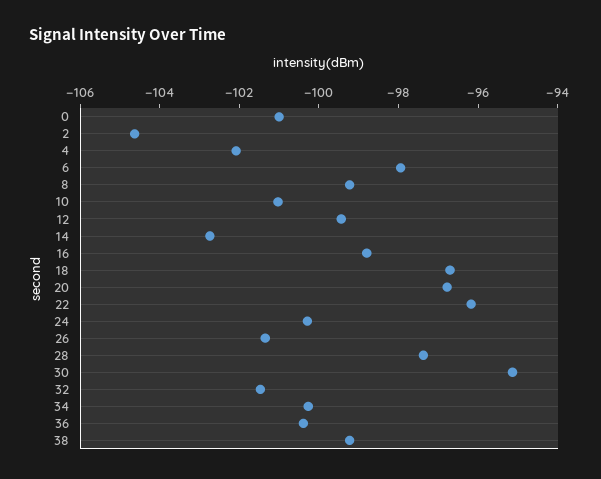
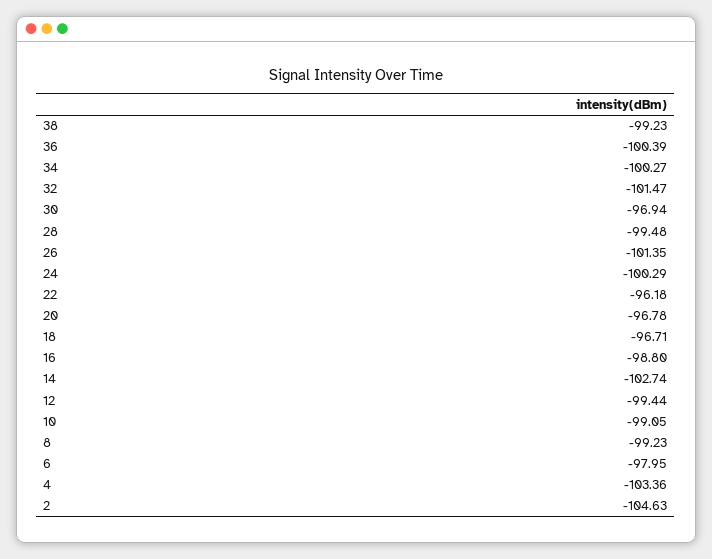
0: -101 -> none
4: -102 -> -103.36
10: -101 -> -99.05
28: -97.5 -> -99.48
30: -95 -> -96.94

